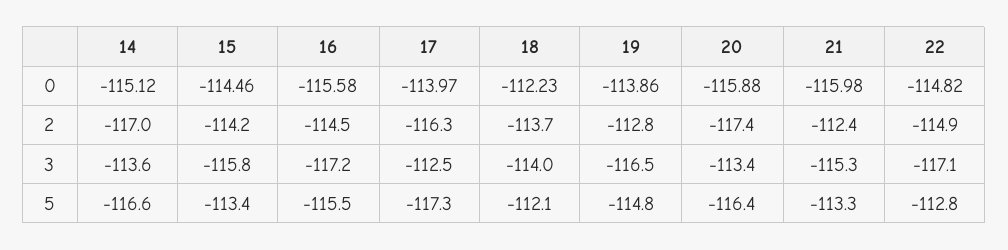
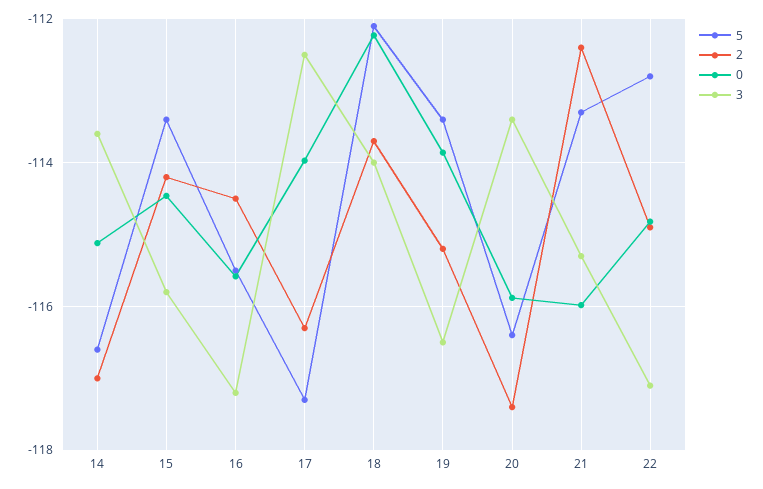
2, 19: -112.8 -> -115.2
5, 19: -114.8 -> -113.4

